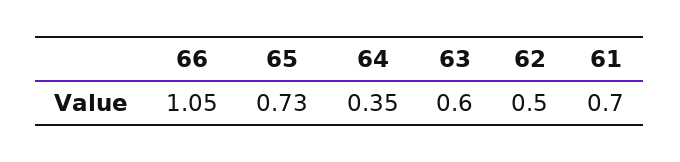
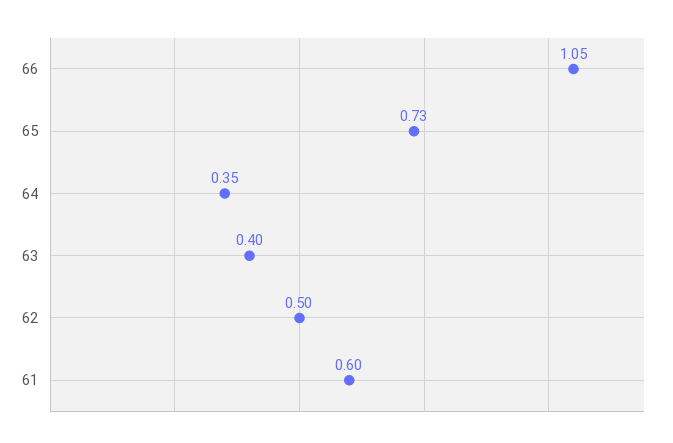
63: 0.6 -> 0.4
61: 0.7 -> 0.6

